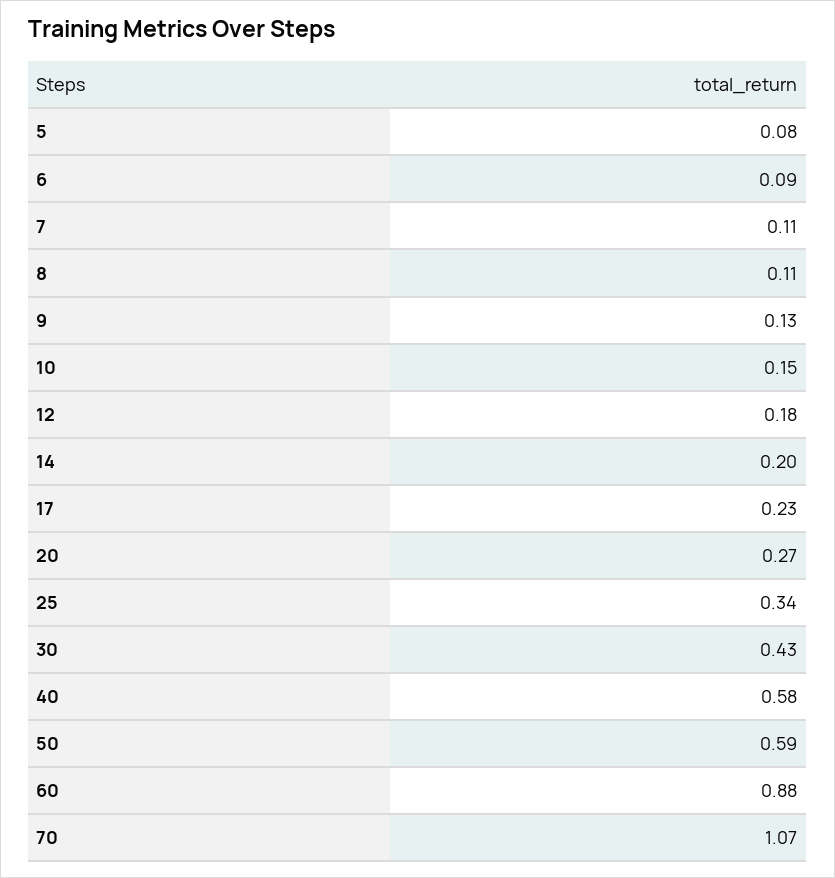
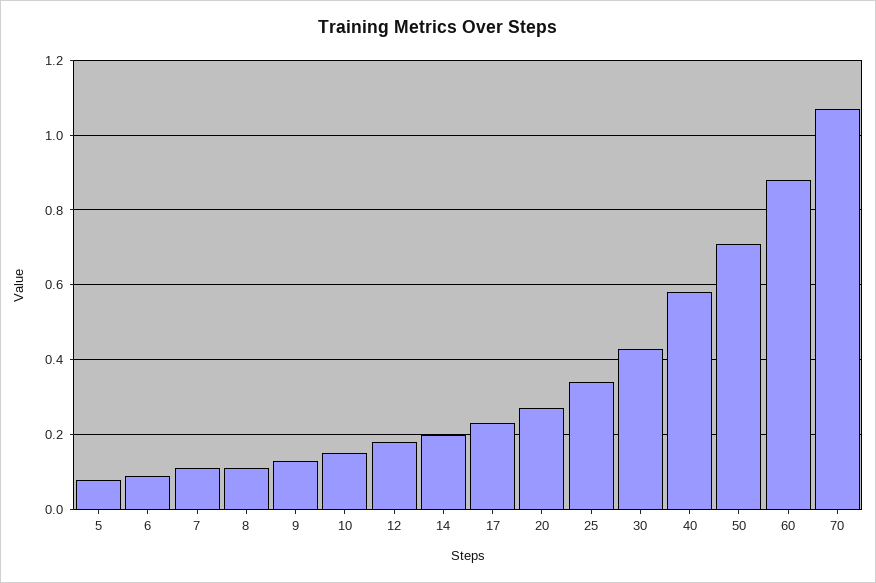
50: 0.59 -> 0.7

